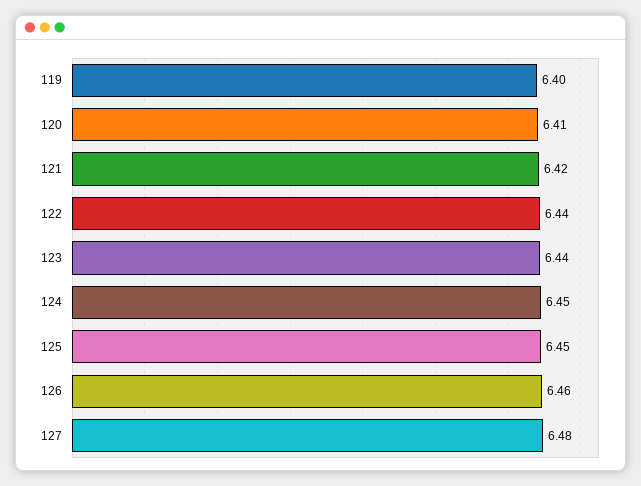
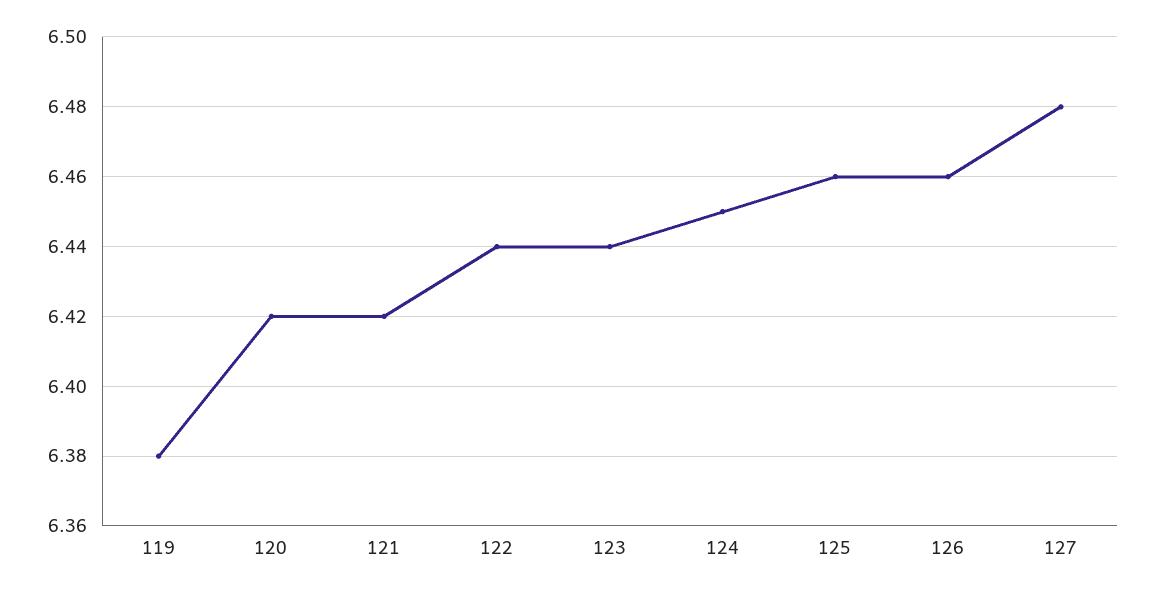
119: 6.4 -> 6.38
120: 6.41 -> 6.42
125: 6.45 -> 6.46

